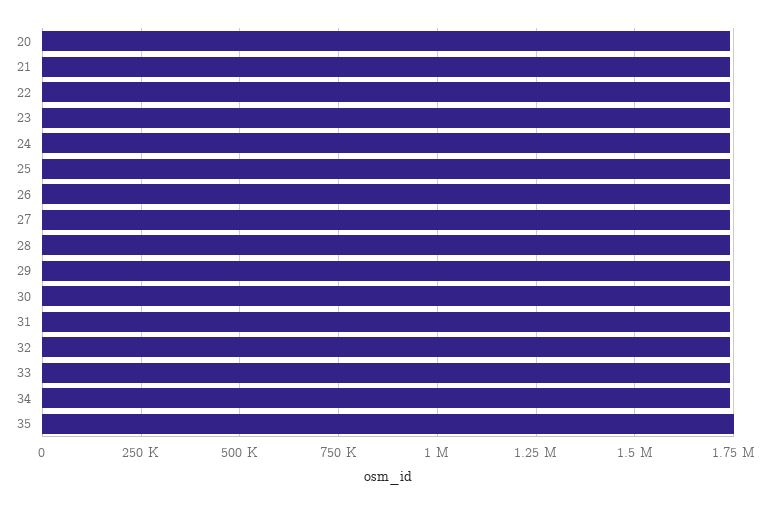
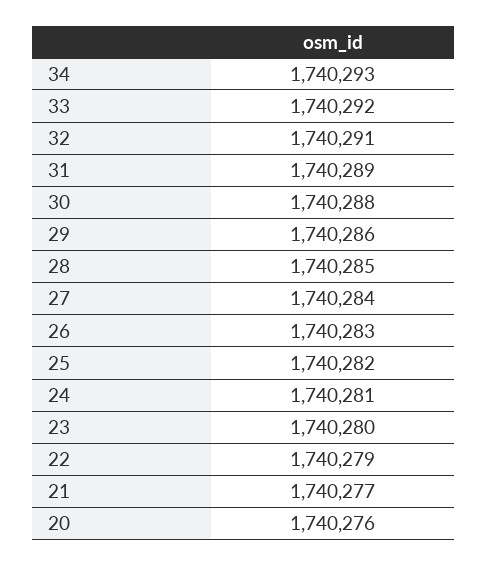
35: 1750000 -> none

